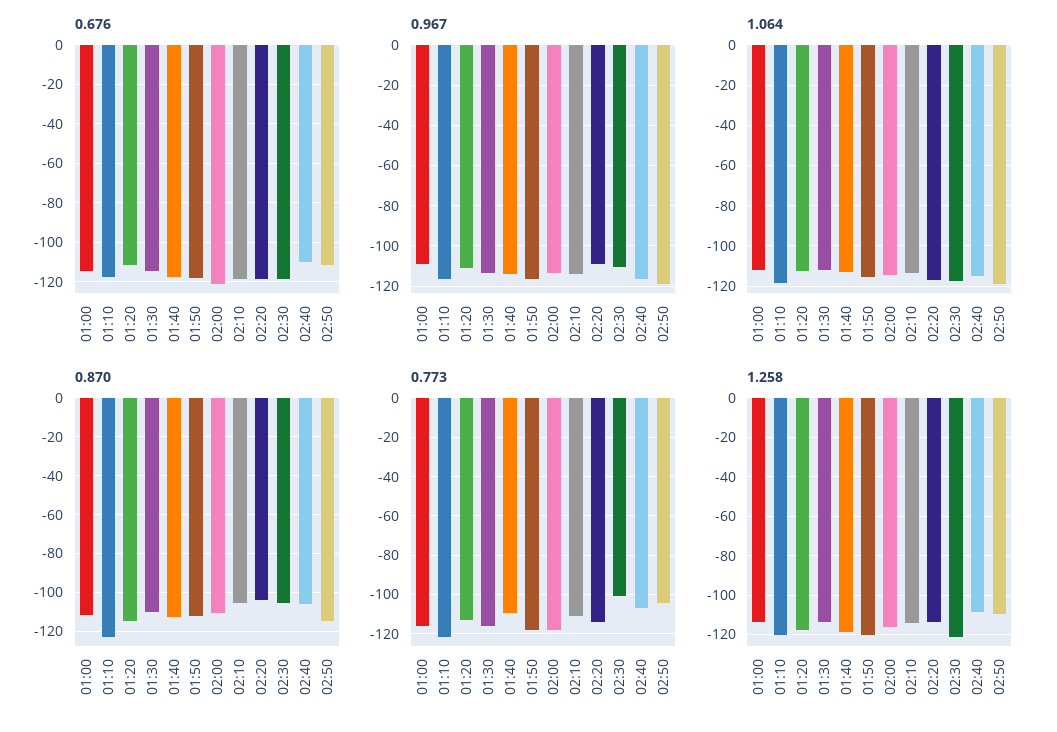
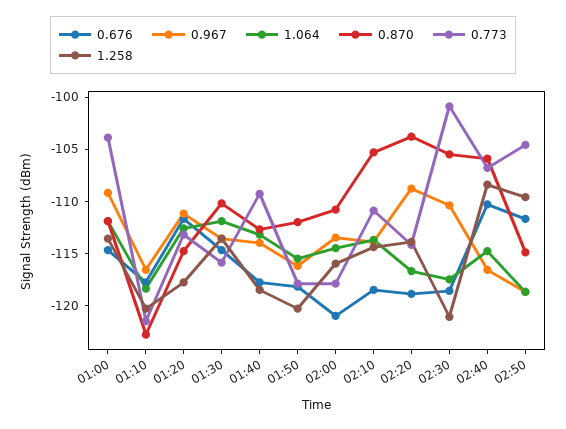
0.773, 01:00: -115 -> -104

